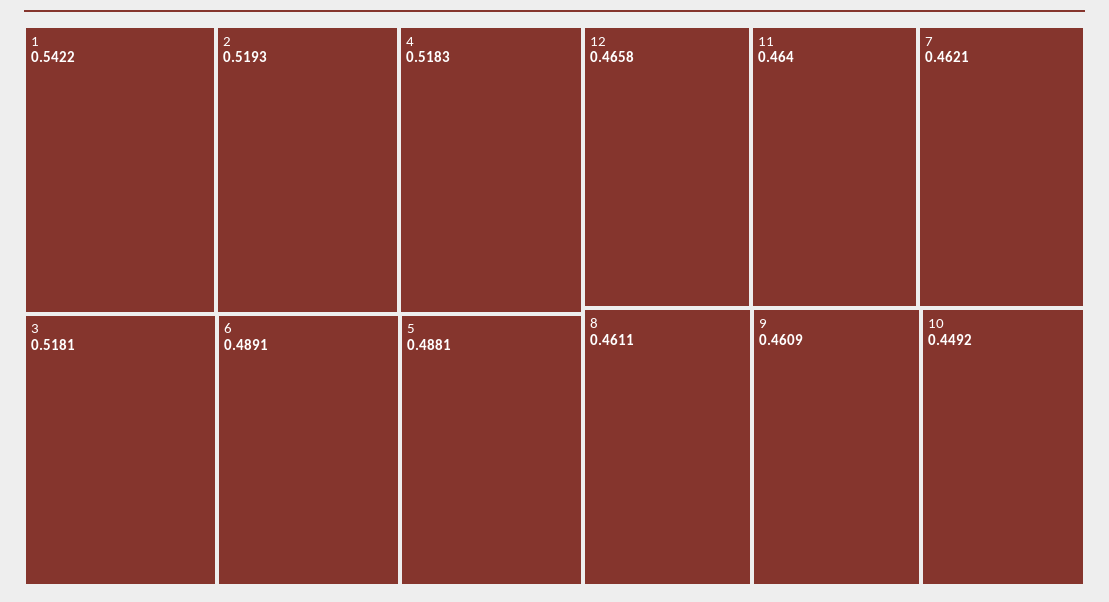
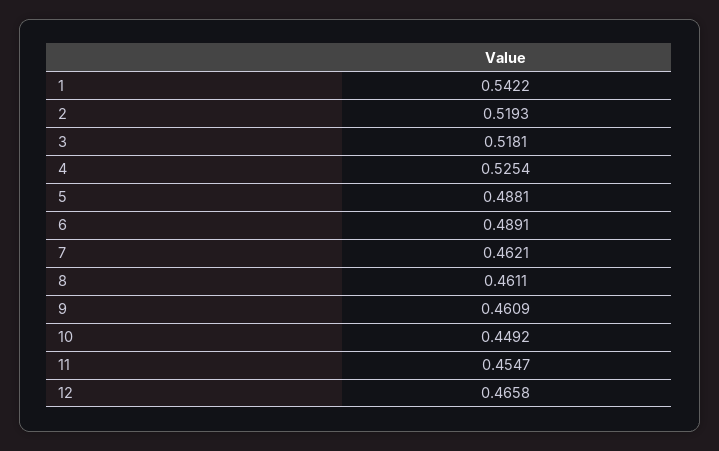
4: 0.5183 -> 0.5254
11: 0.464 -> 0.4547

